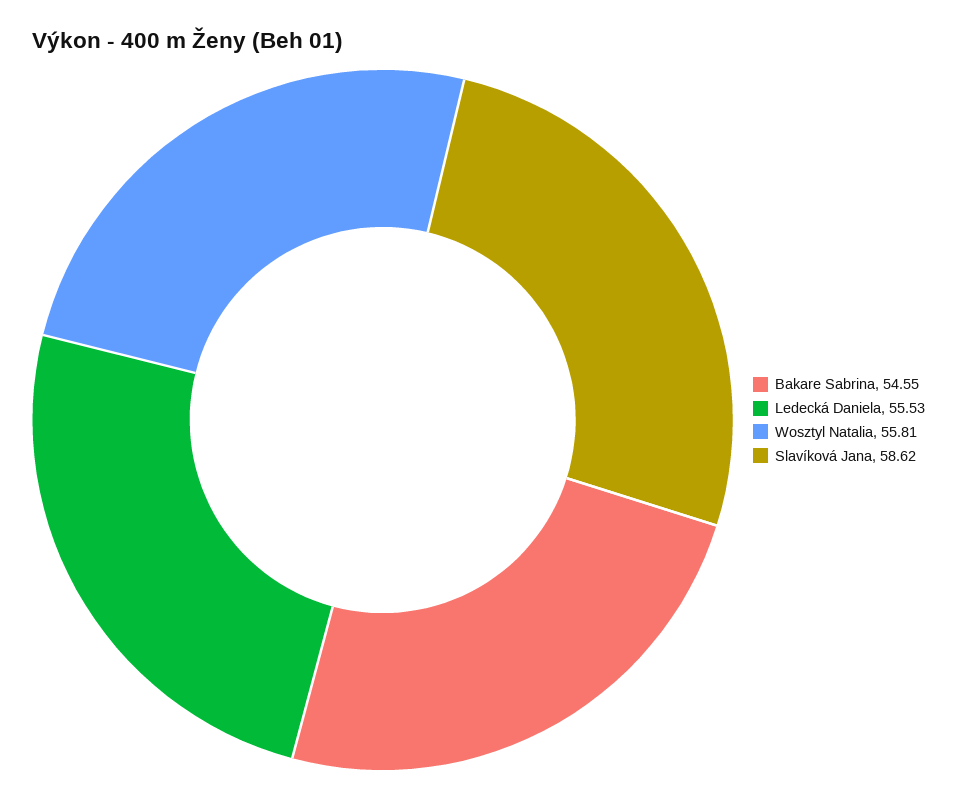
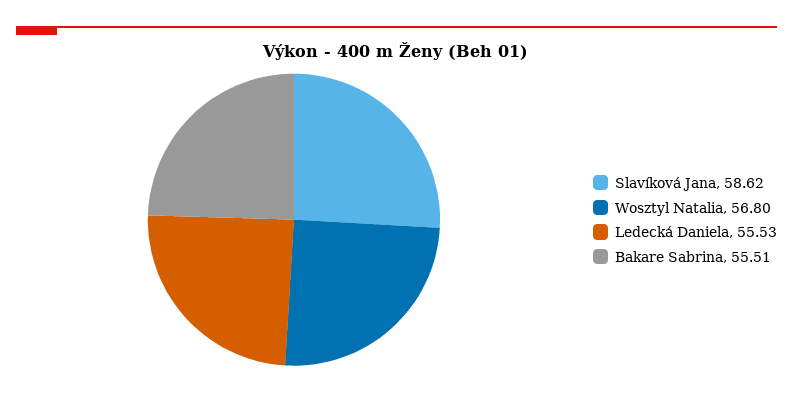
Bakare Sabrina: 54.55 -> 55.51
Wosztyl Natalia: 55.81 -> 56.8

